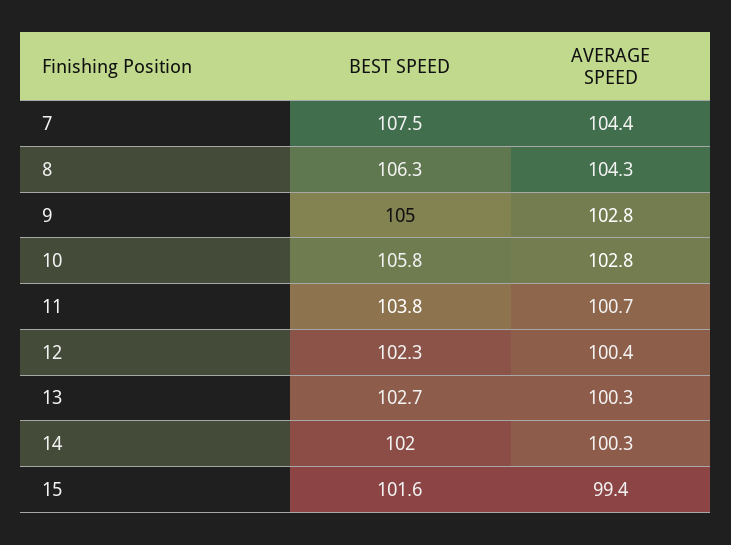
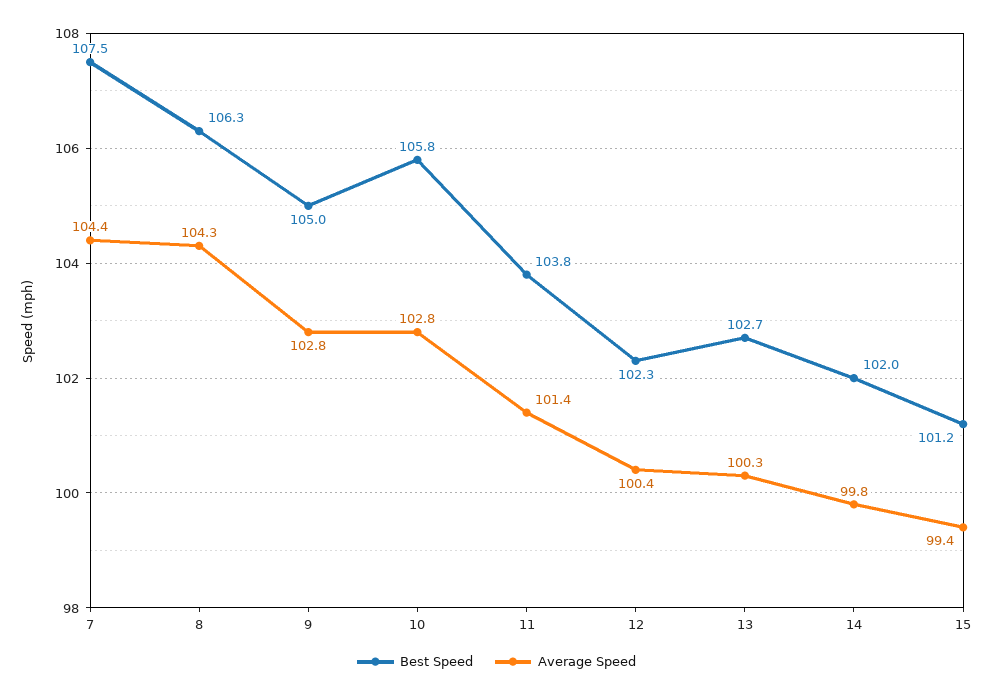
AVERAGE SPEED, 11: 100.7 -> 101.4
AVERAGE SPEED, 14: 100.3 -> 99.8
BEST SPEED, 15: 101.6 -> 101.2

